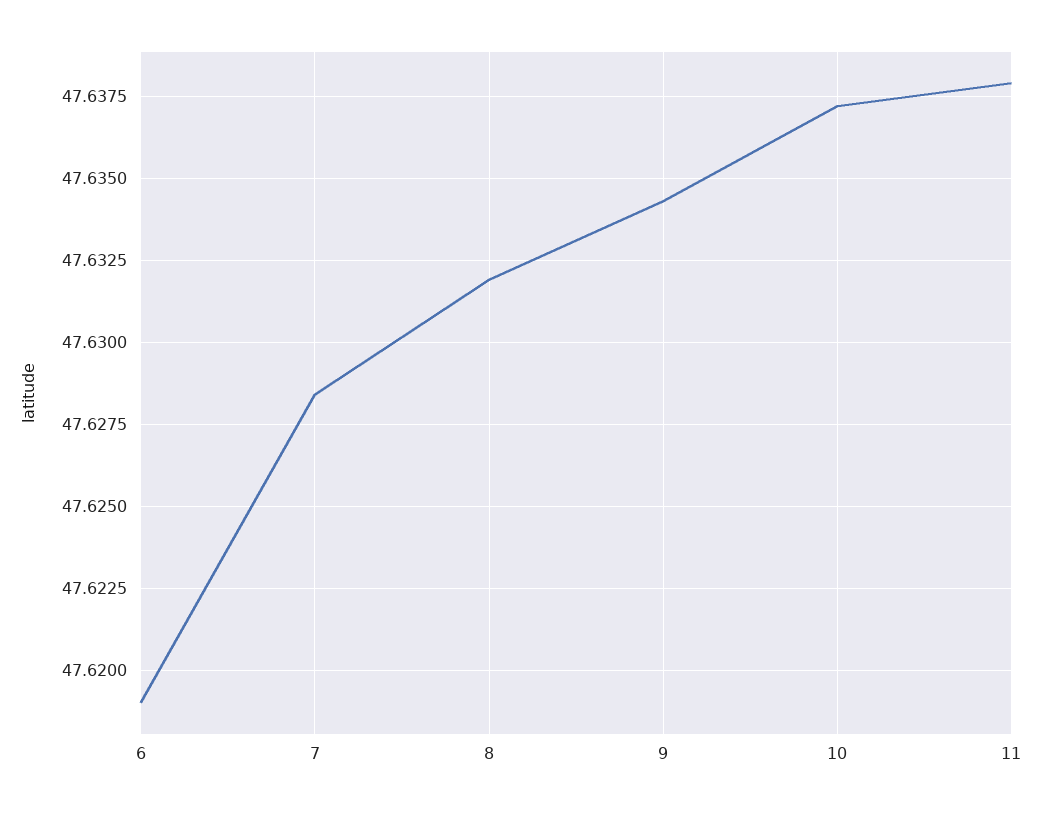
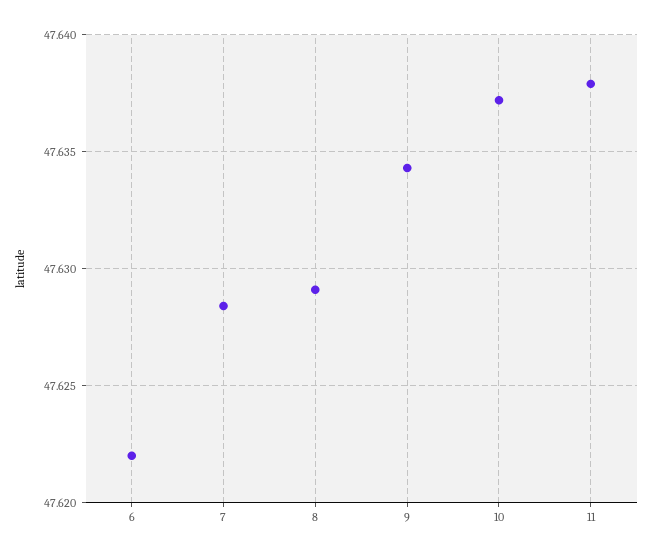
6: 47.619 -> 47.622
8: 47.632 -> 47.629

